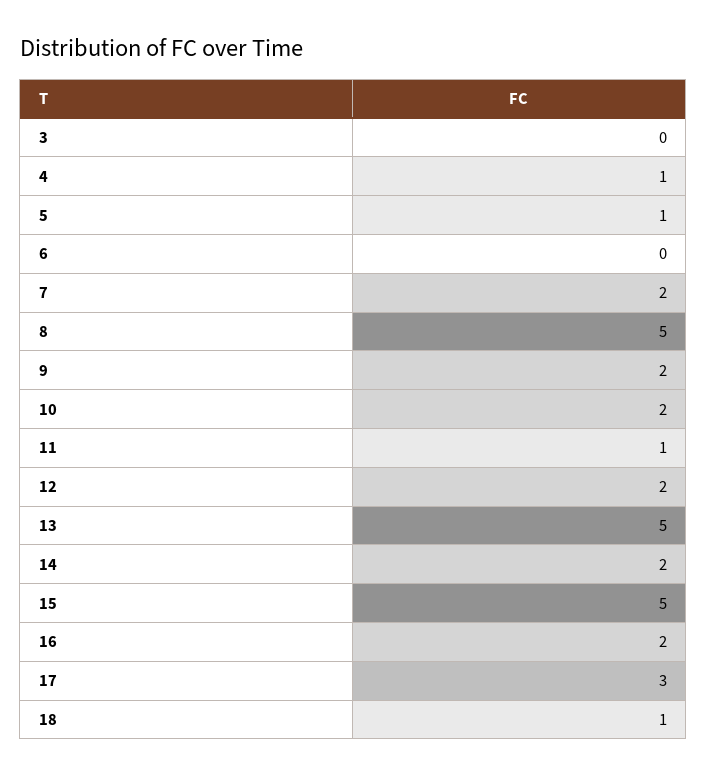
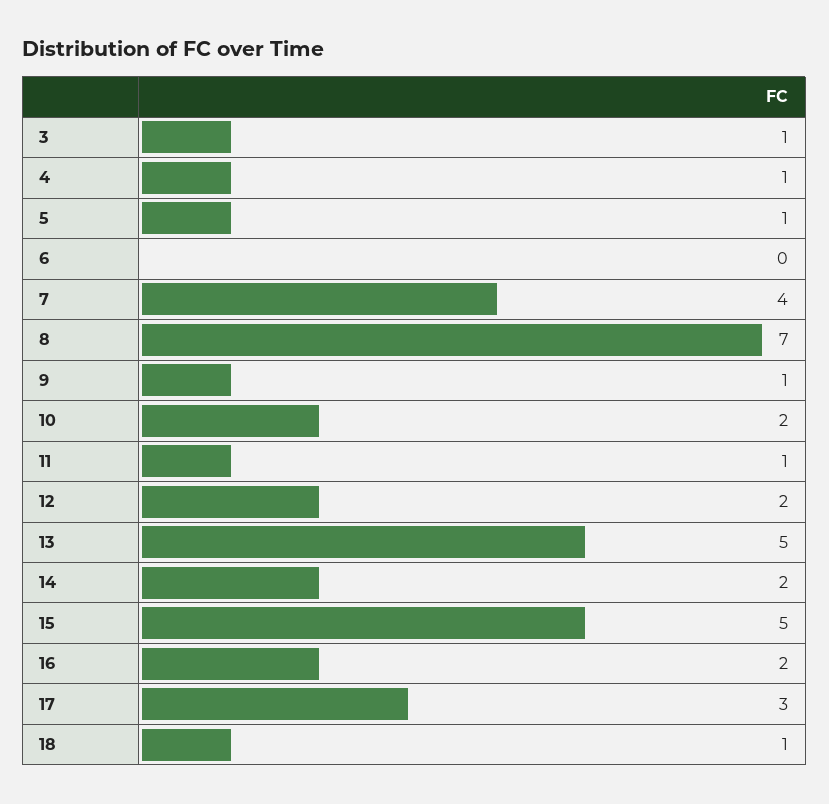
3: 0 -> 1
7: 2 -> 4
8: 5 -> 7
9: 2 -> 1

